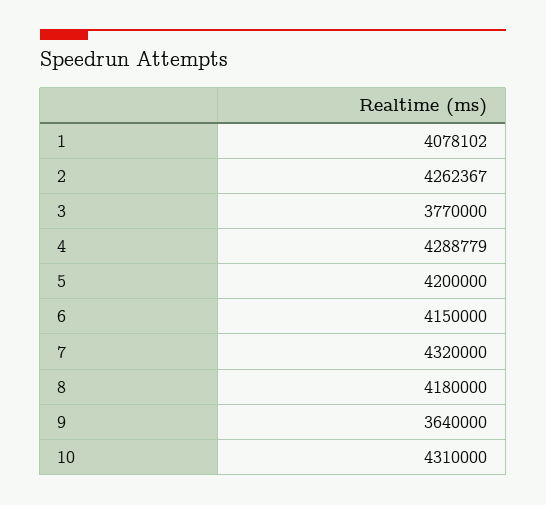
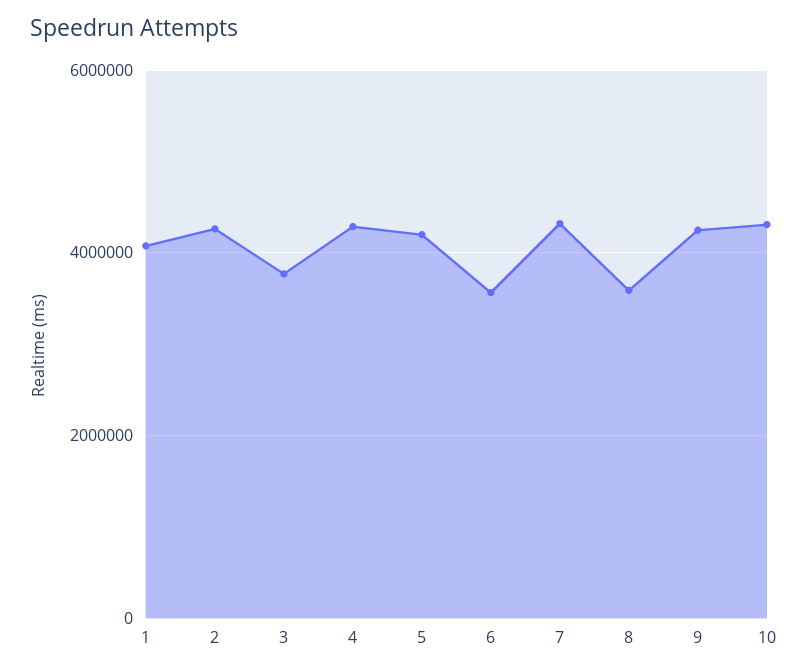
6: 4150000 -> 3600000
8: 4180000 -> 3600000
9: 3640000 -> 4200000

